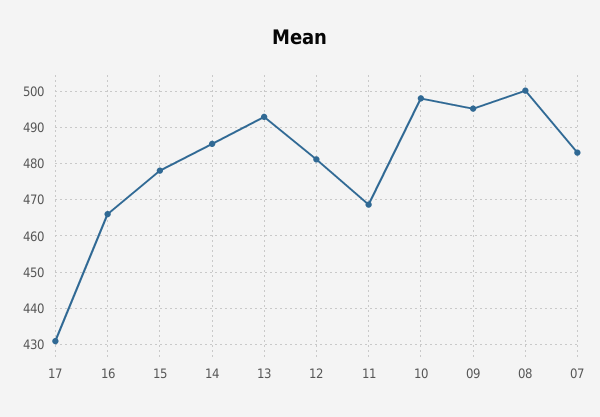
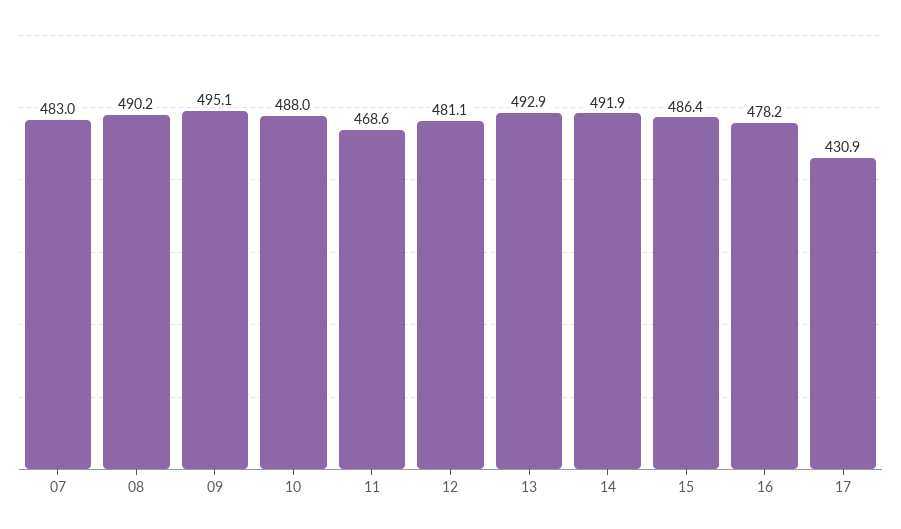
16: 466 -> 478.2
15: 478 -> 486.4
14: 486 -> 491.9
10: 498 -> 488
08: 500 -> 490.2

